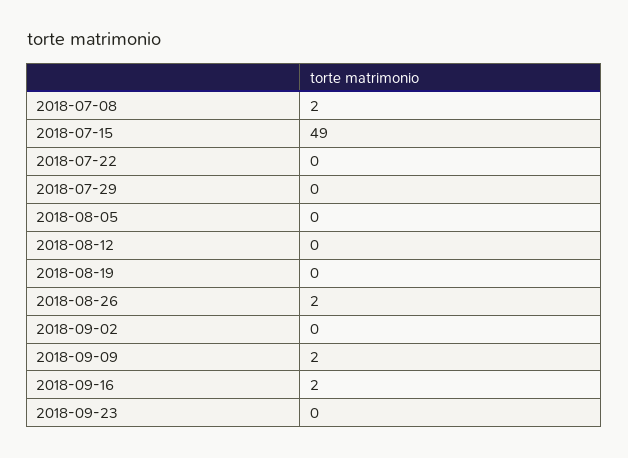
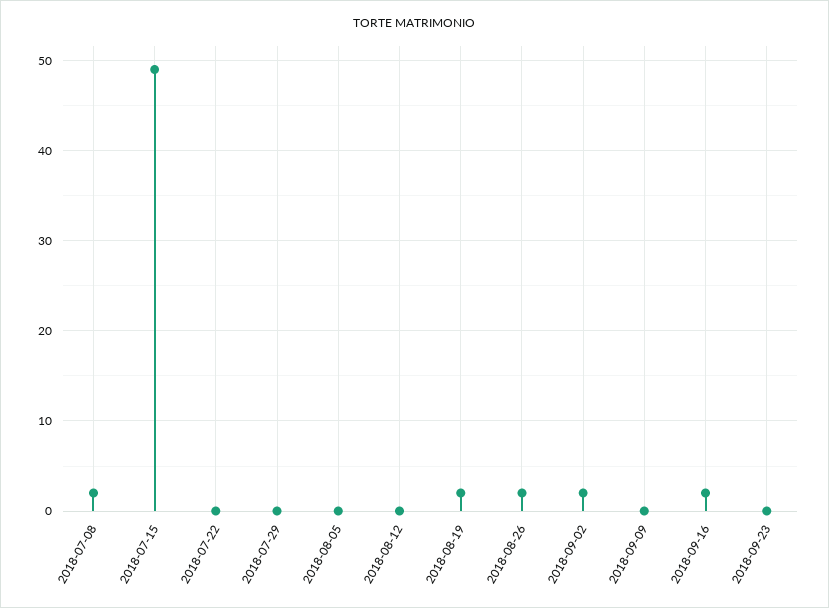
2018-08-19: 0 -> 2
2018-09-02: 0 -> 2
2018-09-09: 2 -> 0

